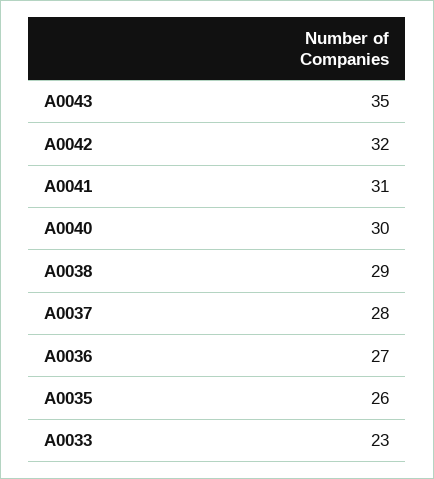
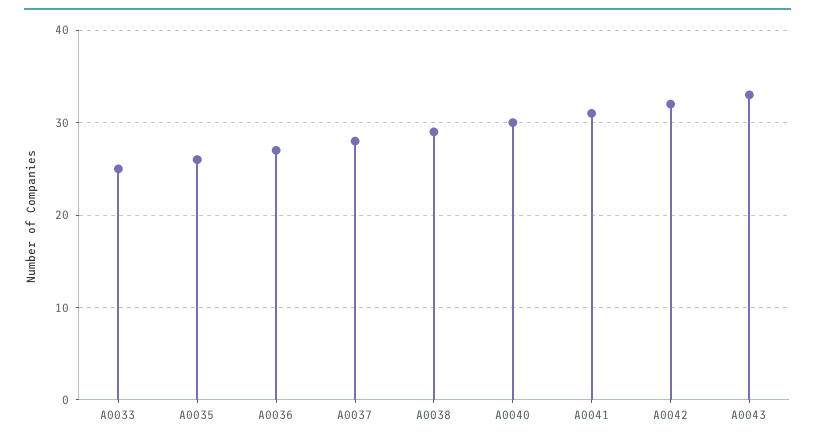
A0043: 35 -> 33
A0033: 23 -> 25

